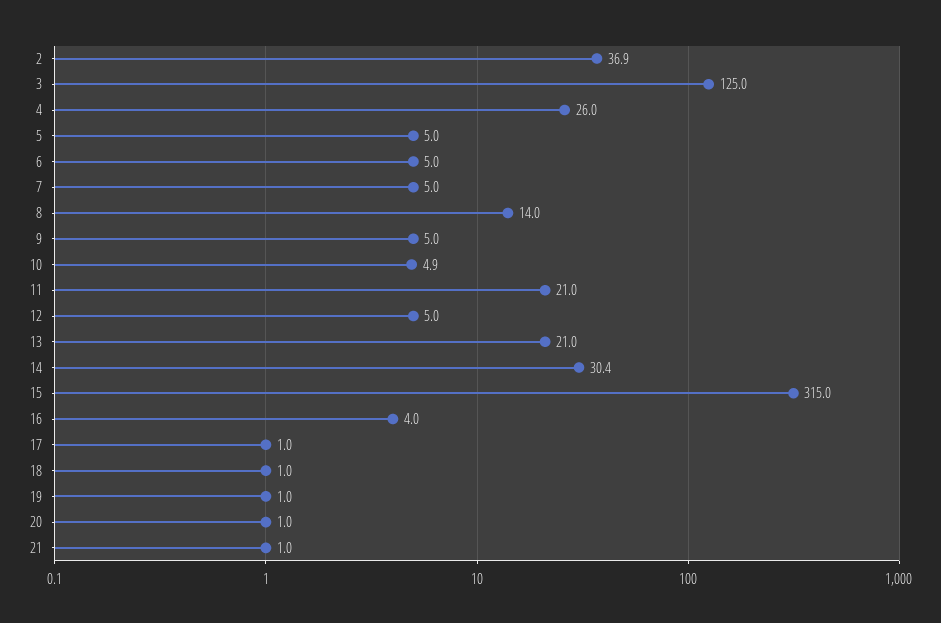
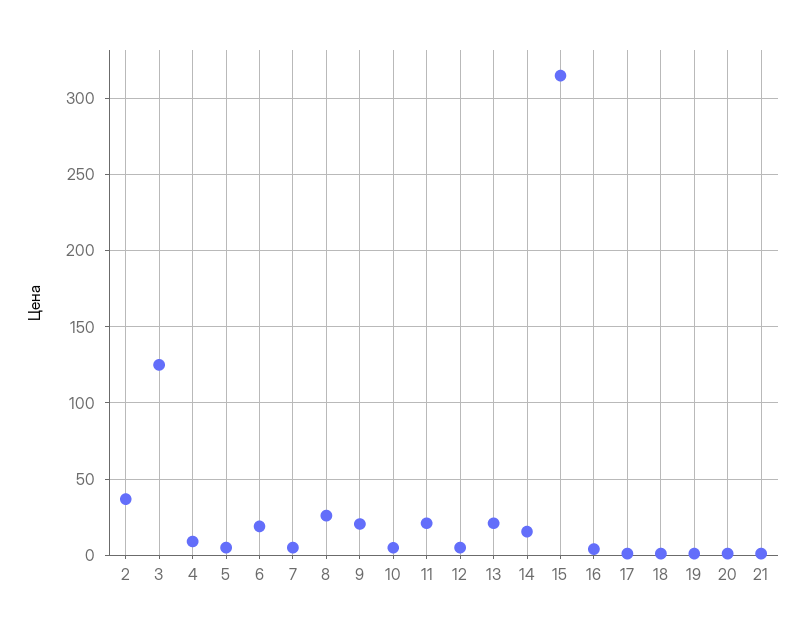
4: 26 -> 10
6: 5 -> 20
8: 14 -> 25
9: 5 -> 20
14: 30.4 -> 15

